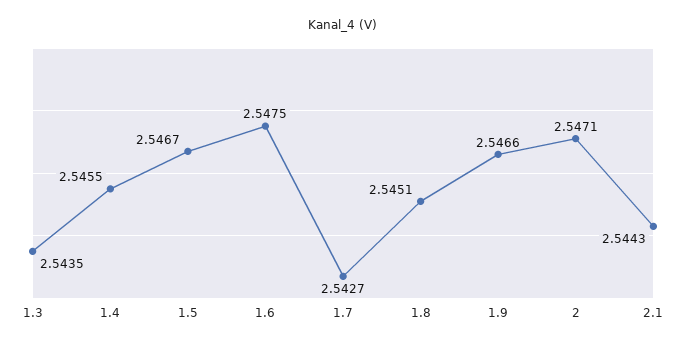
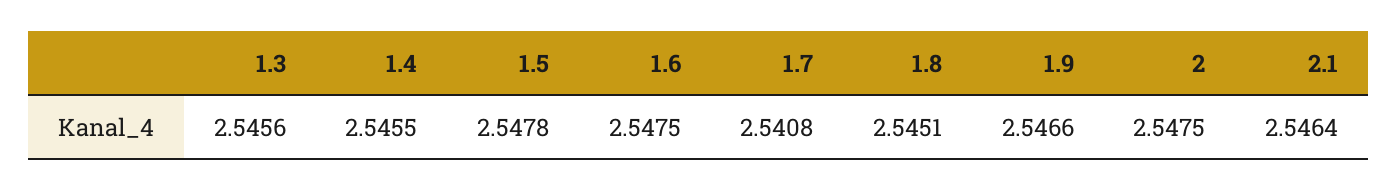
1.3: 2.5435 -> 2.5456
1.5: 2.5467 -> 2.5478
1.7: 2.5427 -> 2.5408
2: 2.5471 -> 2.5475
2.1: 2.5443 -> 2.5464

